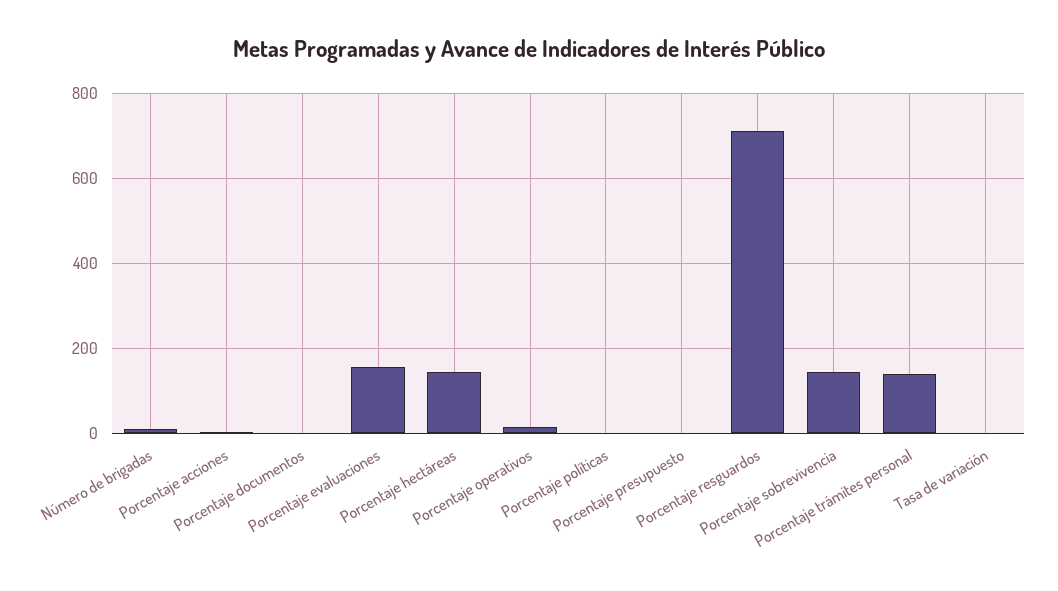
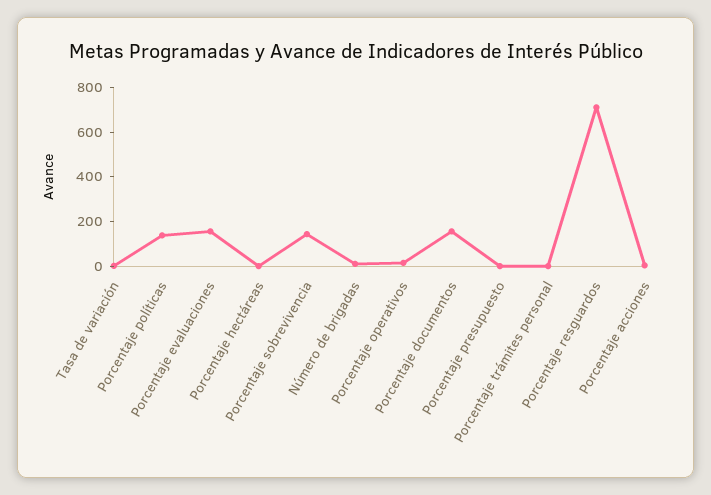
Porcentaje documentos: 0 -> 150
Porcentaje hectáreas: 140 -> 0
Porcentaje políticas: 0 -> 150
Porcentaje trámites personal: 140 -> 0

